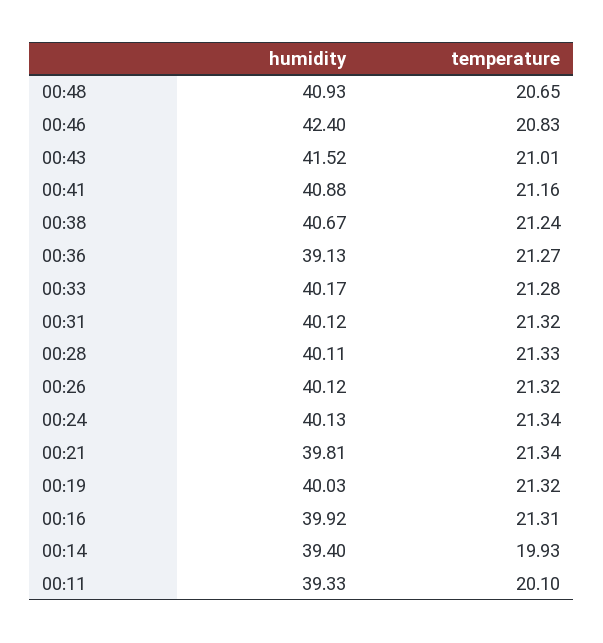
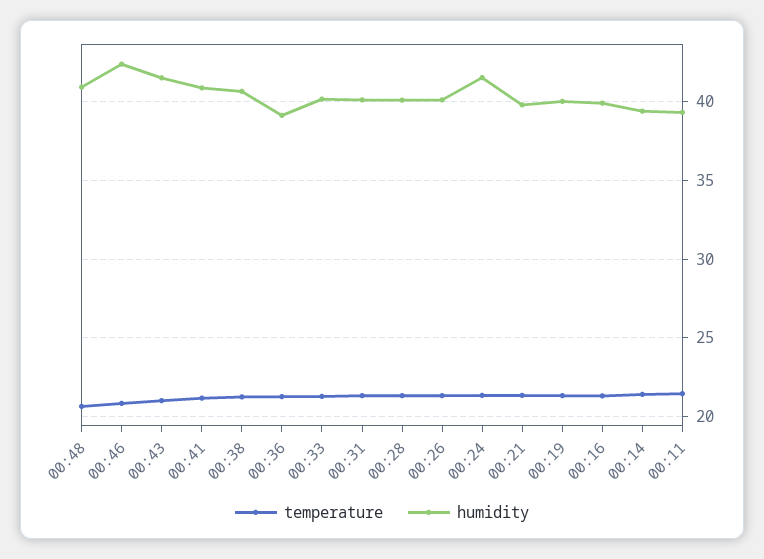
humidity, 00:24: 40.13 -> 41.5
temperature, 00:14: 19.93 -> 21.5
temperature, 00:11: 20.1 -> 21.5

